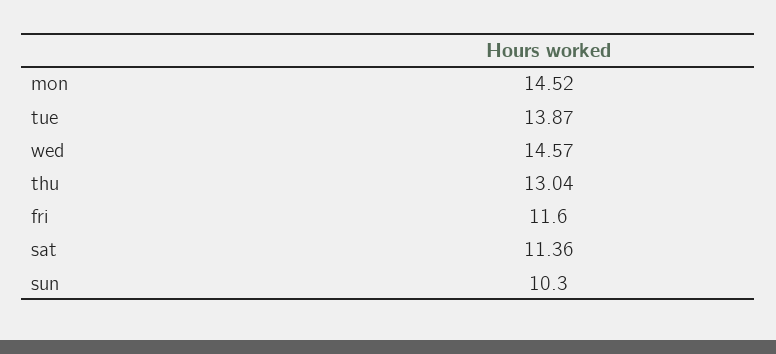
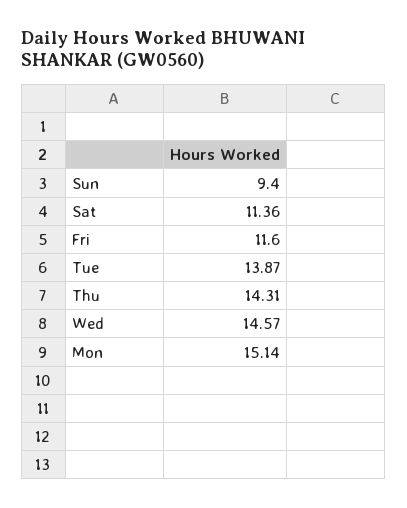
mon: 14.52 -> 15.14
thu: 13.04 -> 14.31
sun: 10.3 -> 9.4

